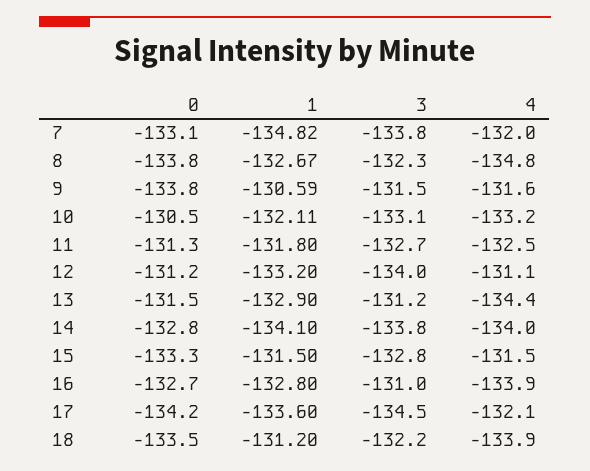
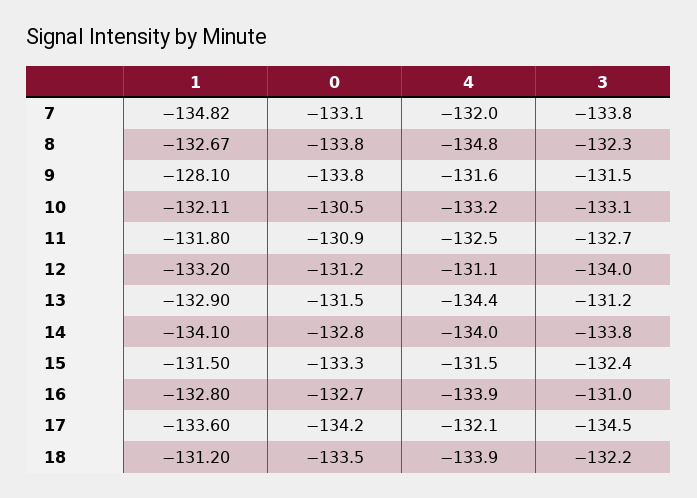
1, 9: -130.59 -> -128.1
0, 11: -131.3 -> -130.9
3, 15: -132.8 -> -132.4

